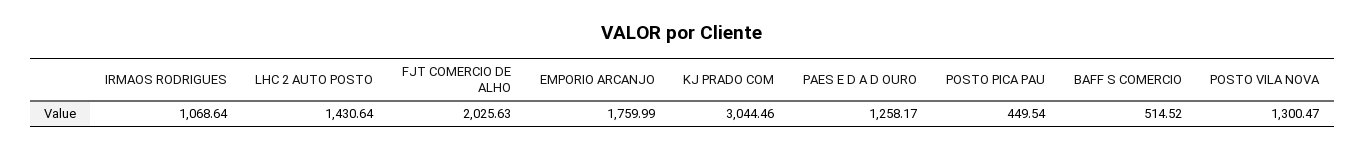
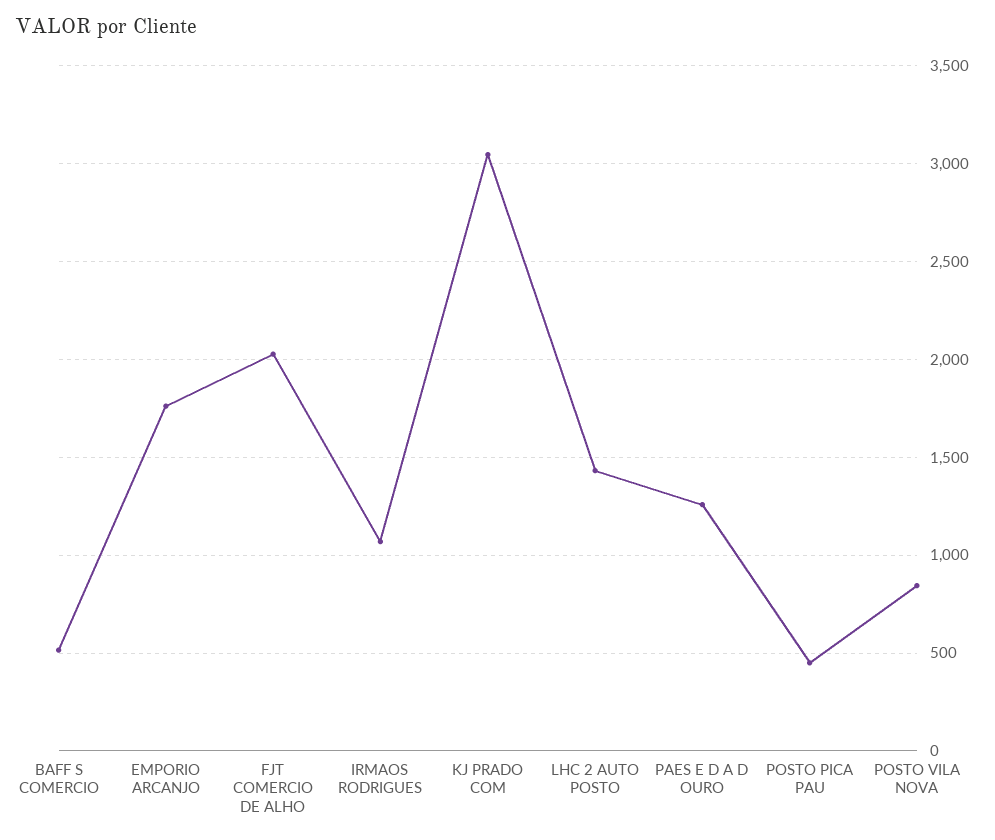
POSTO VILA NOVA: 1300.47 -> 850

